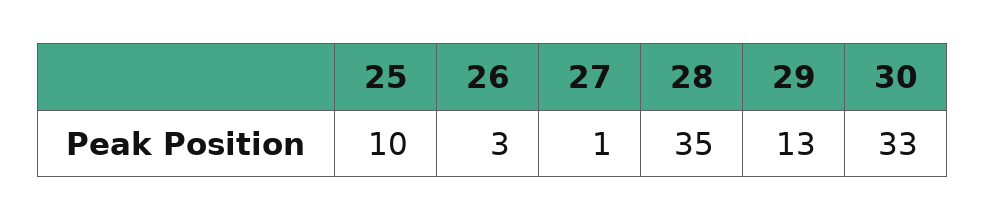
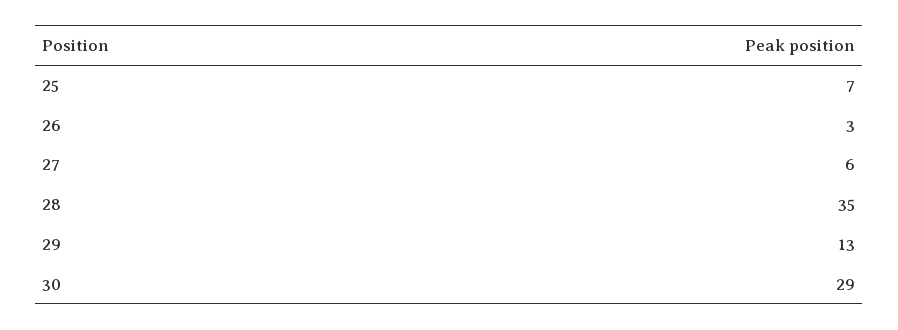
25: 10 -> 7
27: 1 -> 6
30: 33 -> 29

